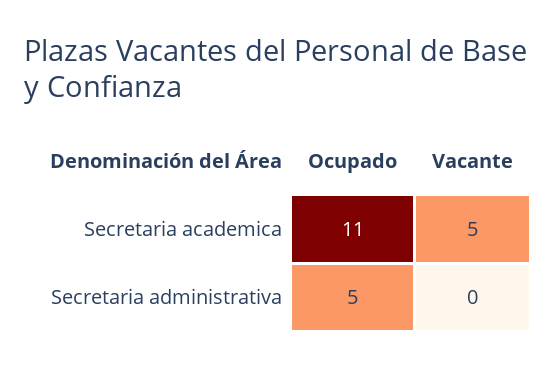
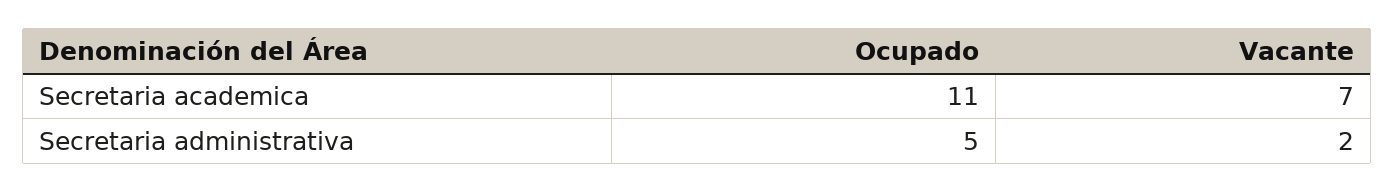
Vacante, Secretaria academica: 5 -> 7
Vacante, Secretaria administrativa: 0 -> 2

